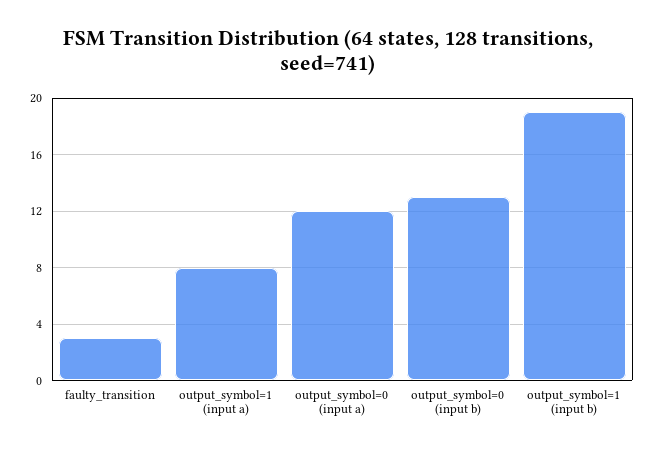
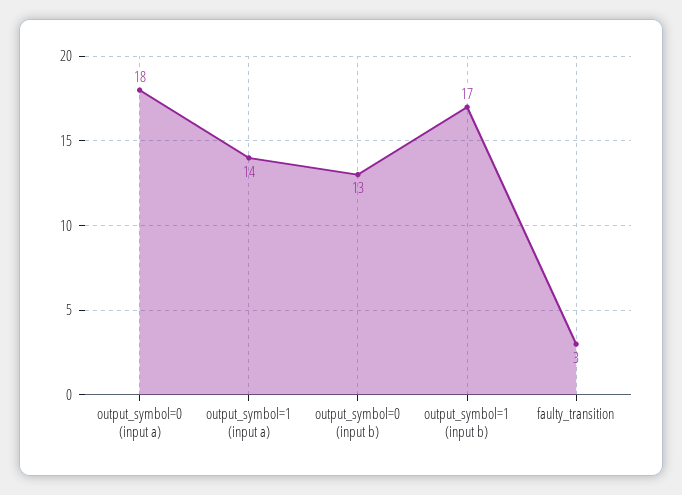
output_symbol=1 (input a): 8 -> 14
output_symbol=0 (input a): 12 -> 18
output_symbol=1 (input b): 19 -> 17

